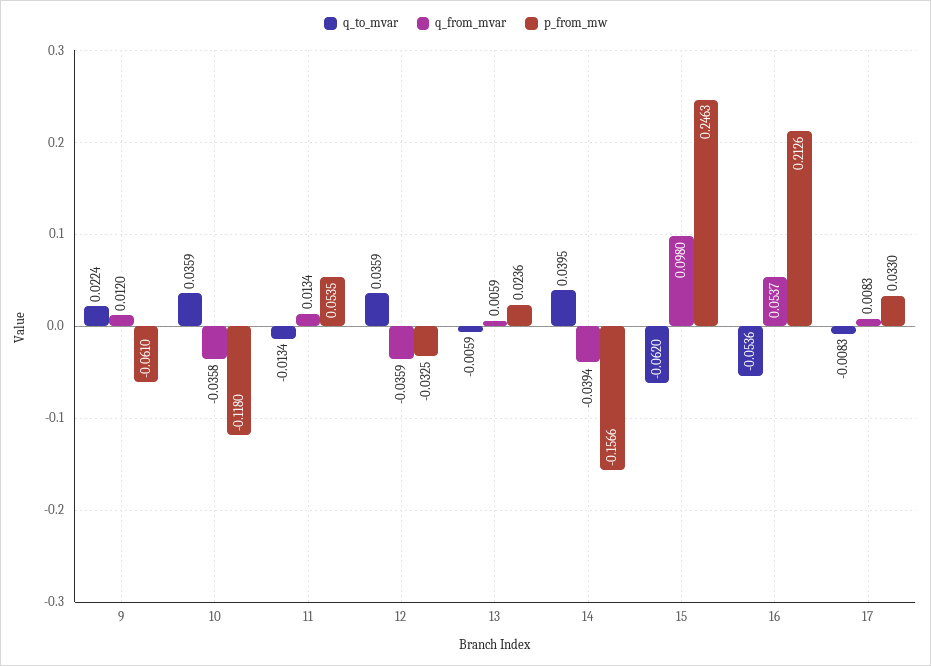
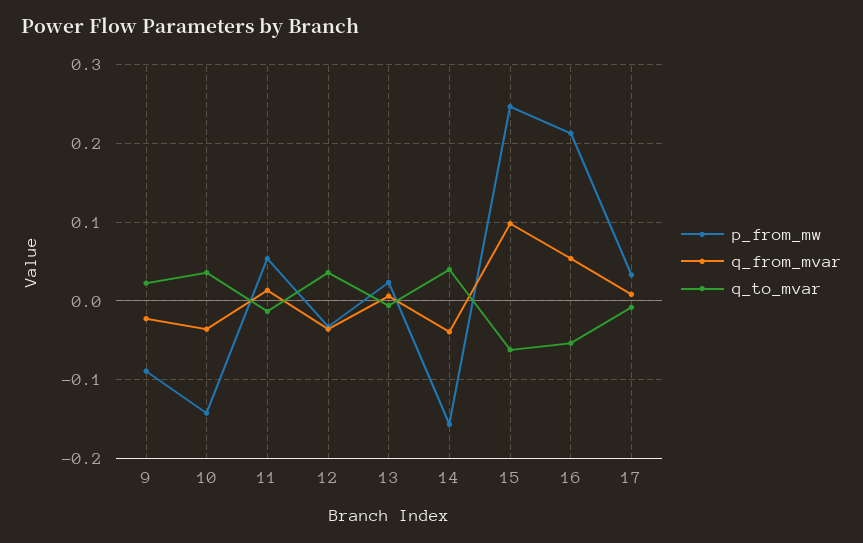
q_from_mvar, 9: 0.012 -> -0.02
p_from_mw, 9: -0.061 -> -0.09
p_from_mw, 10: -0.118 -> -0.14

